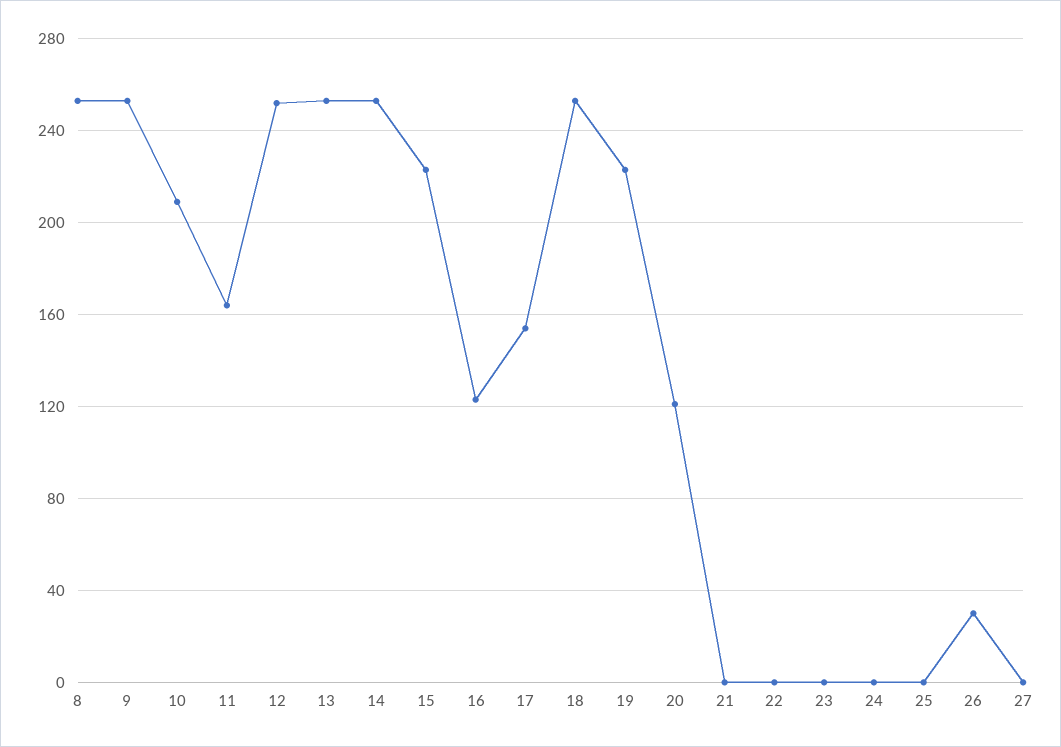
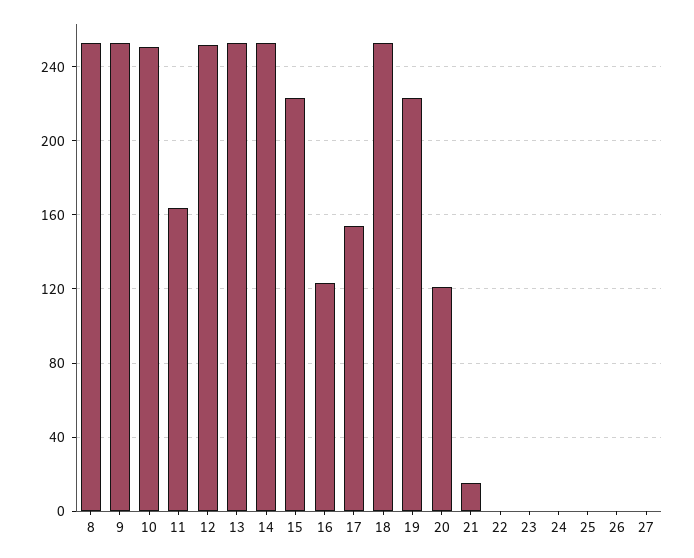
10: 210 -> 250
21: 0 -> 15
26: 30 -> 0

